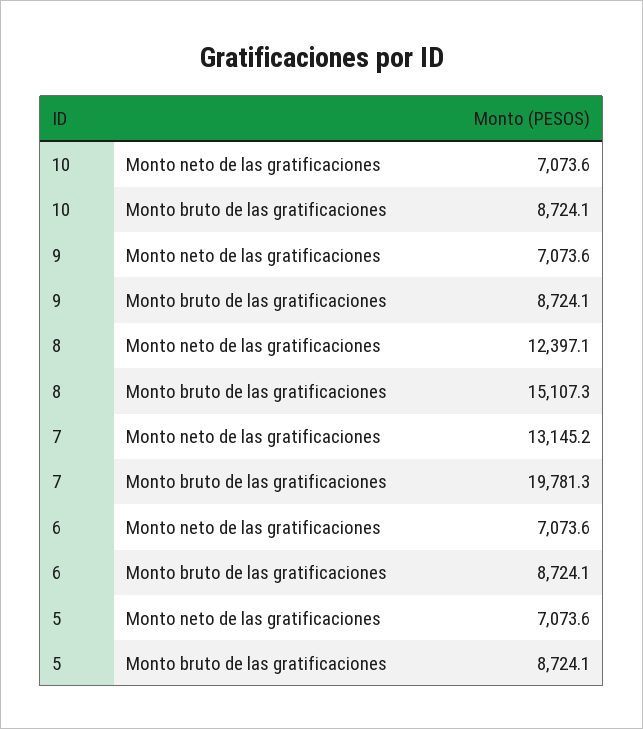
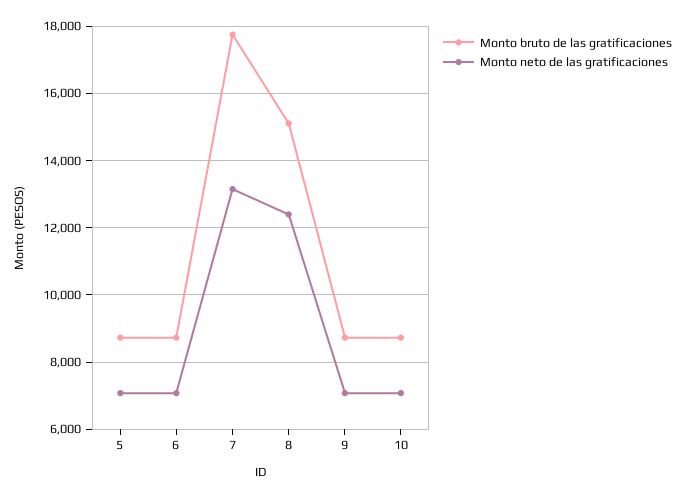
Monto bruto de las gratificaciones, 7: 19781.3 -> 17800

